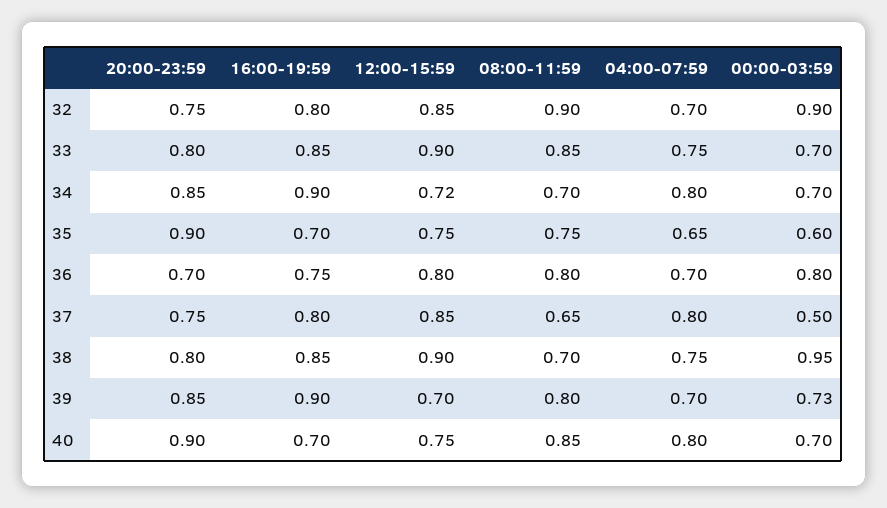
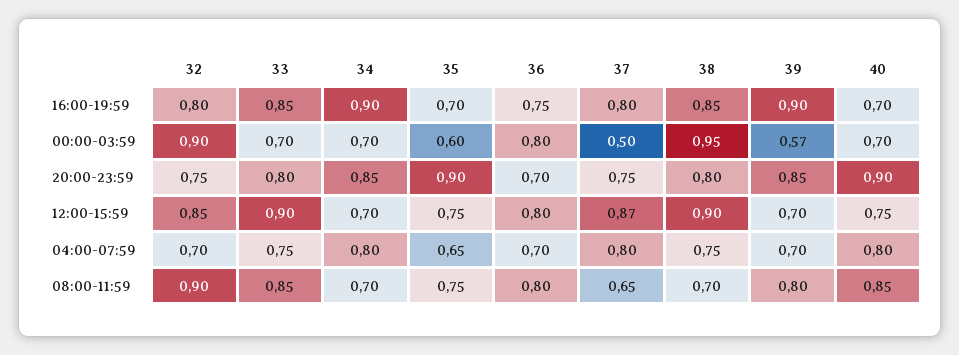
12:00-15:59, 34: 0.72 -> 0.7
12:00-15:59, 37: 0.85 -> 0.87
00:00-03:59, 39: 0.73 -> 0.57

